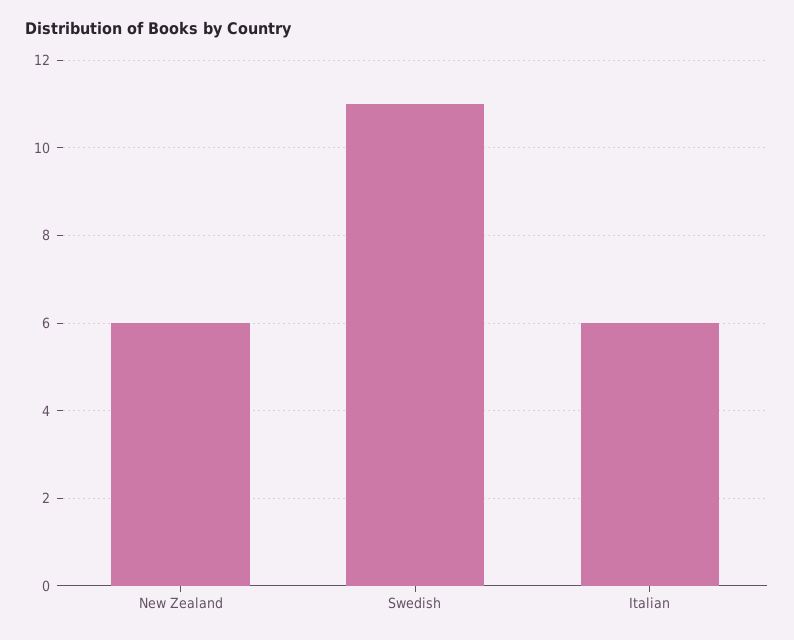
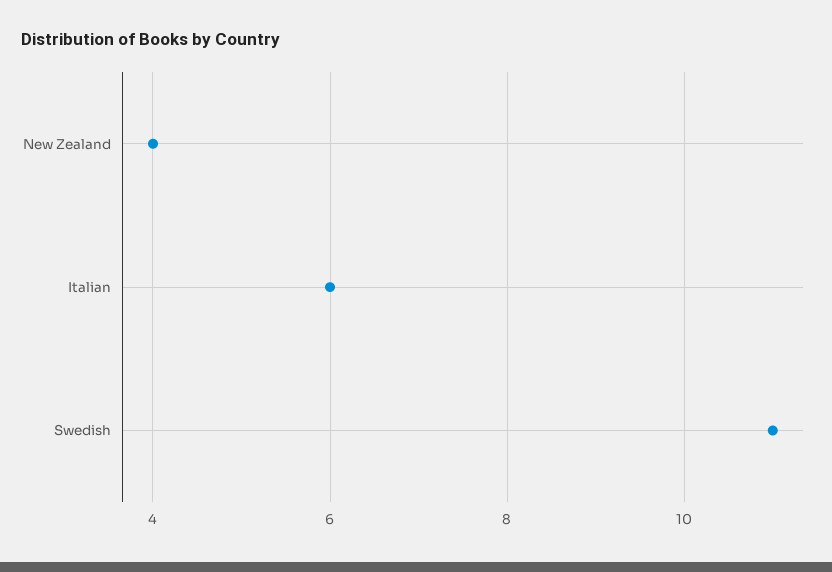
New Zealand: 6 -> 4

